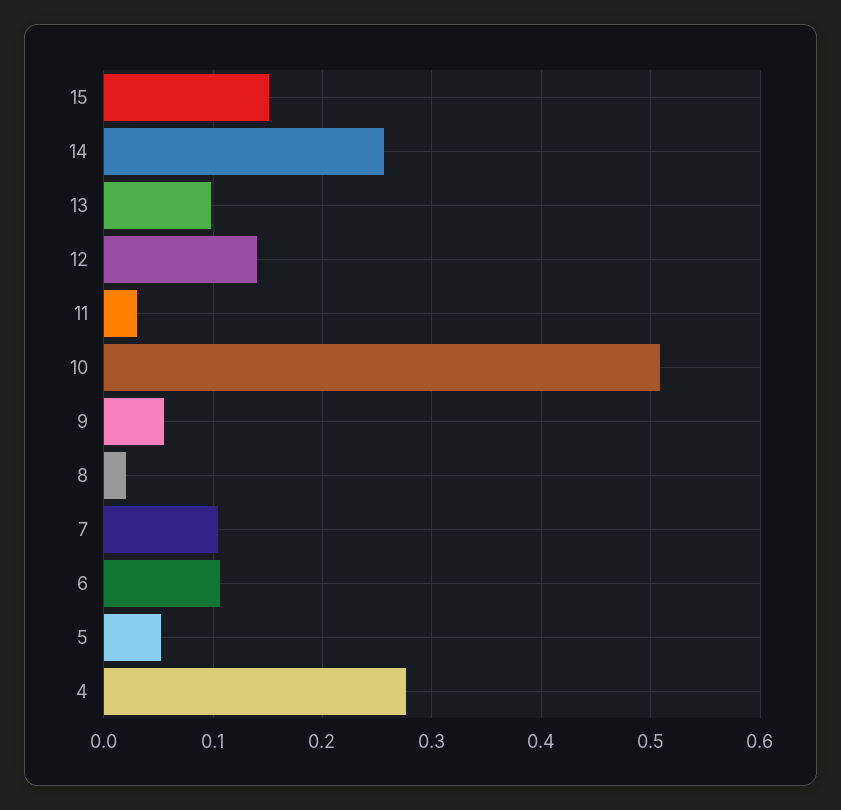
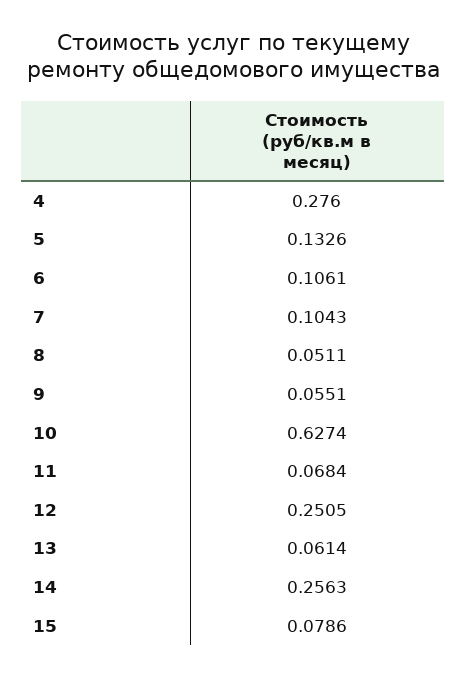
15: 0.15 -> 0.0786
13: 0.1 -> 0.0614
12: 0.14 -> 0.2505
11: 0.03 -> 0.0684
10: 0.51 -> 0.6274
8: 0.02 -> 0.0511
5: 0.05 -> 0.1326

